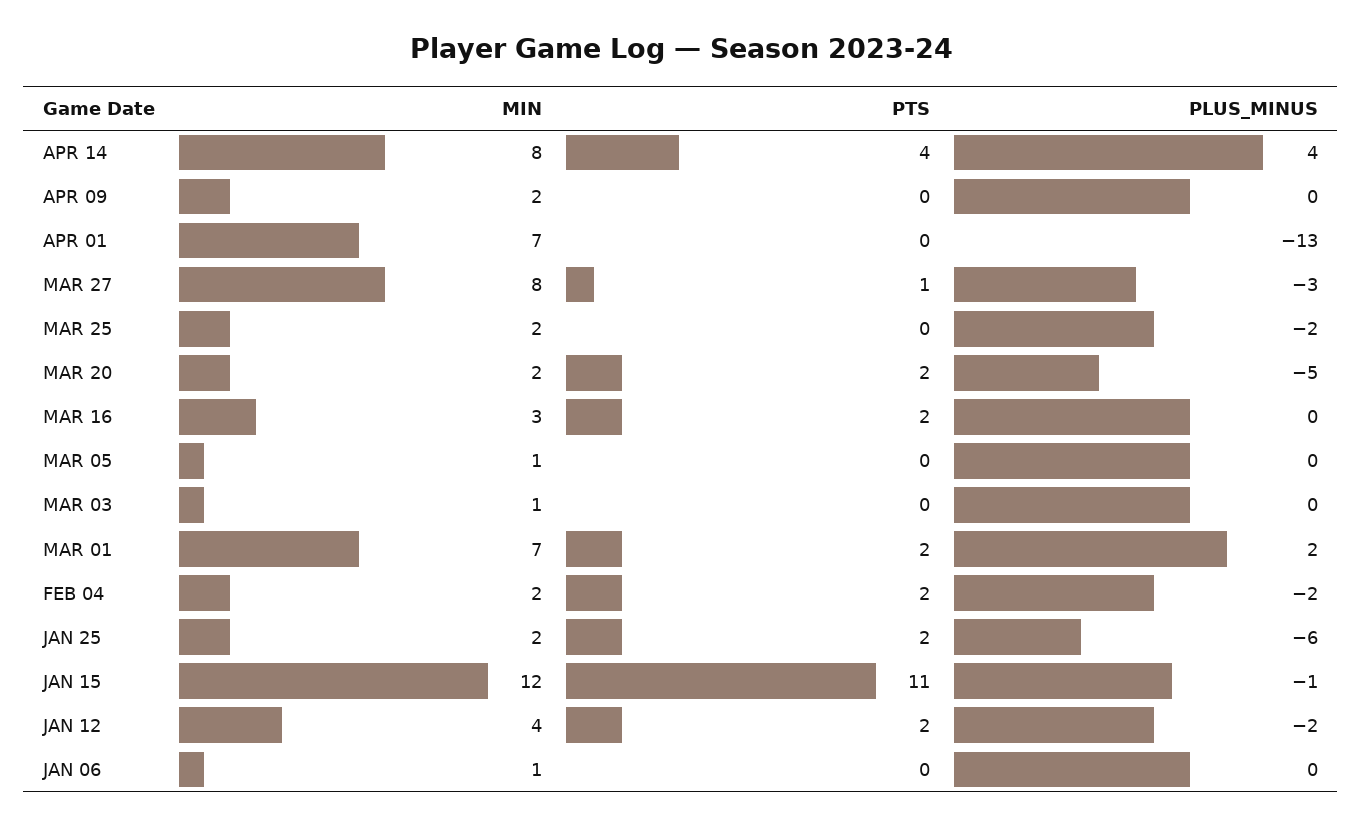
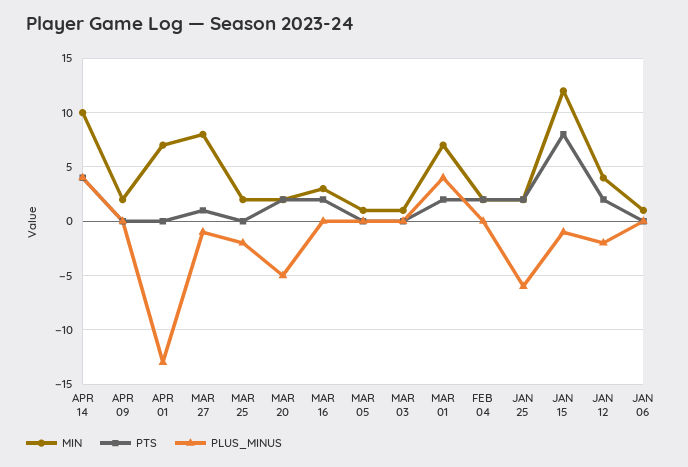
MIN, APR 14: 8 -> 10
PLUS_MINUS, MAR 27: -3 -> -1
PLUS_MINUS, MAR 01: 2 -> 4
PLUS_MINUS, FEB 04: -2 -> 0
PTS, JAN 15: 11 -> 8

